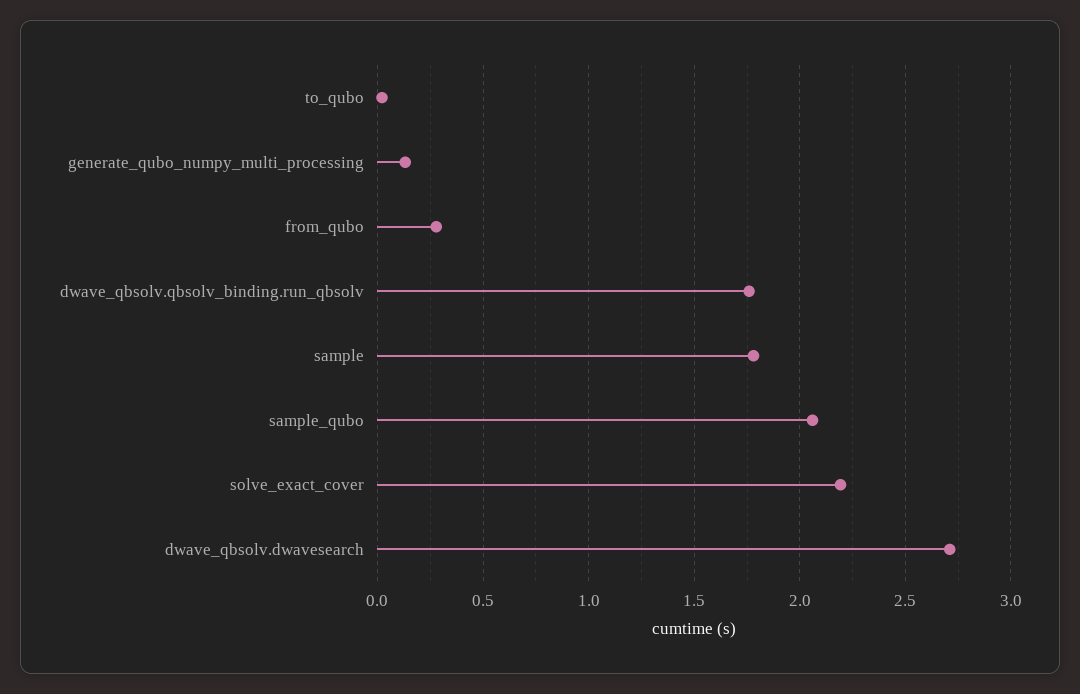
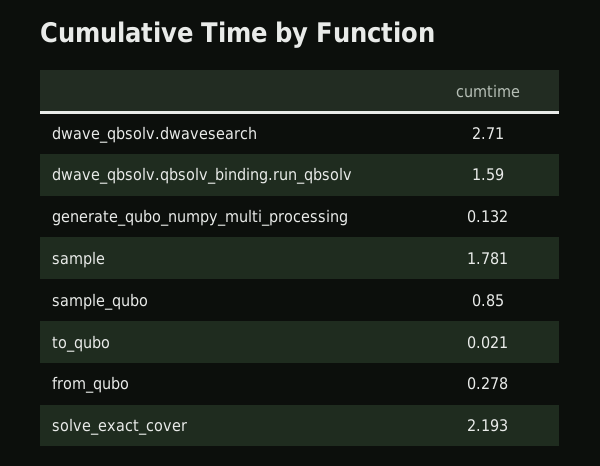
dwave_qbsolv.qbsolv_binding.run_qbsolv: 1.75 -> 1.59
sample_qubo: 2.05 -> 0.85

